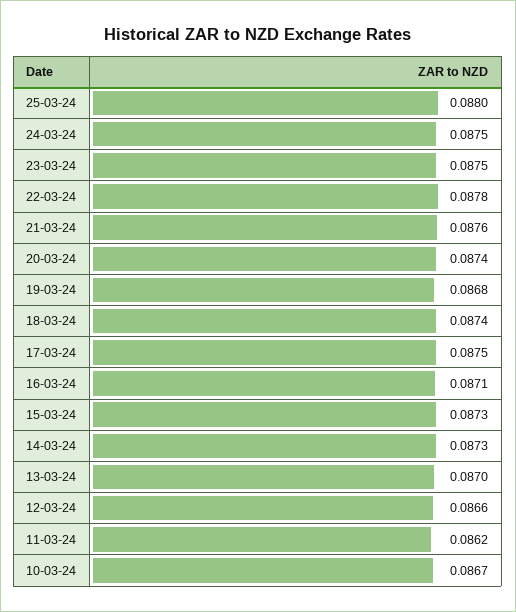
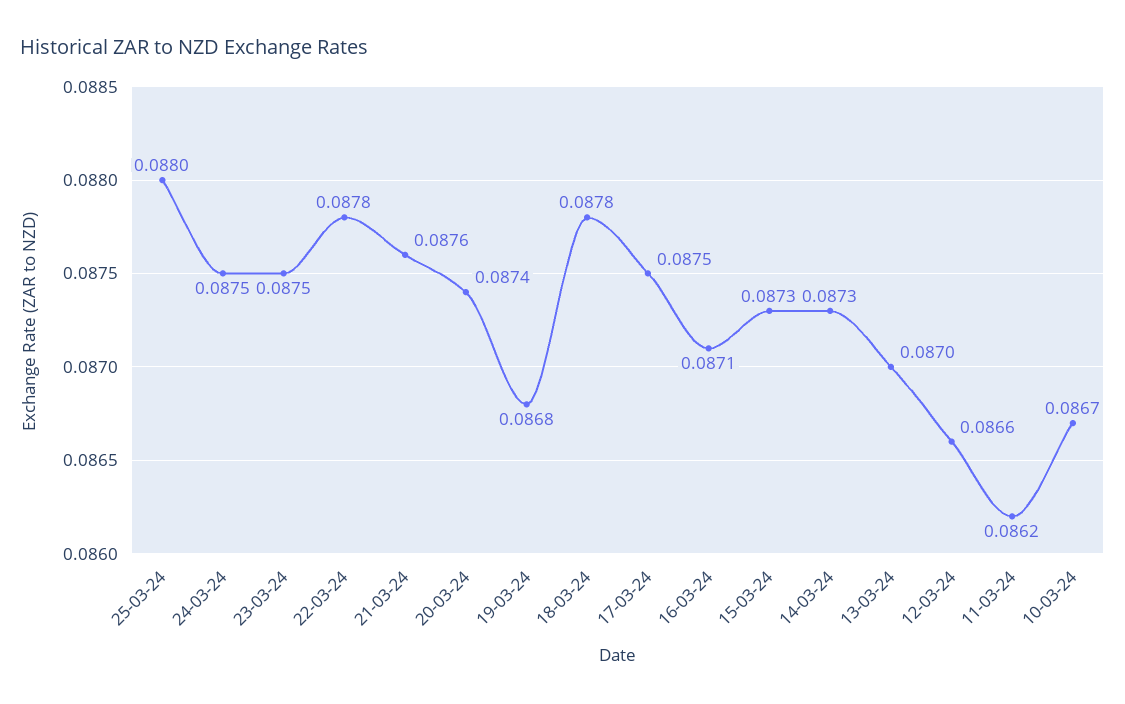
18-03-24: 0.0874 -> 0.0878

